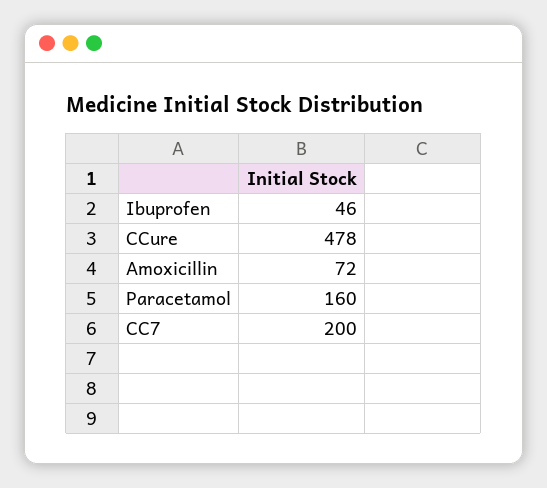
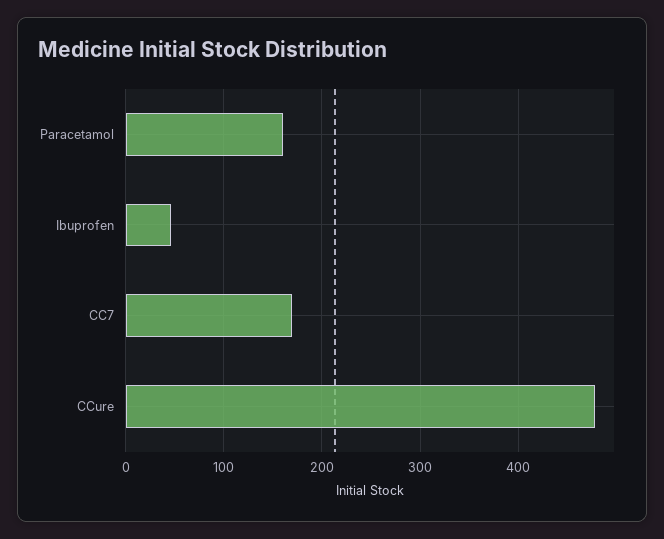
Amoxicillin: 72 -> none
CC7: 200 -> 170

